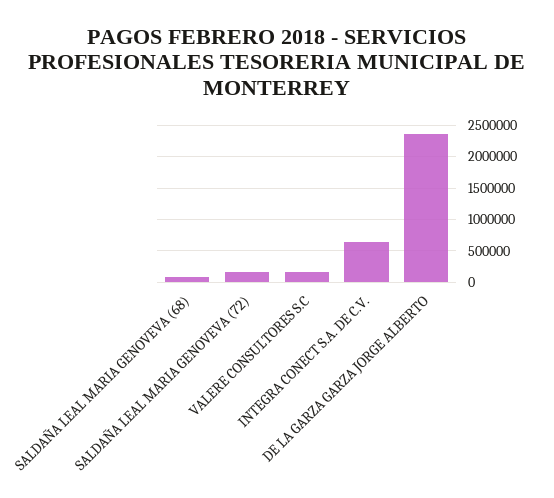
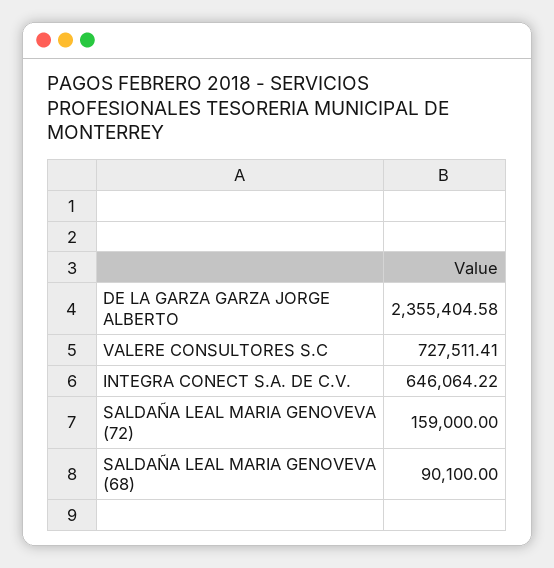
VALERE CONSULTORES S.C: 200000 -> 727511.41

